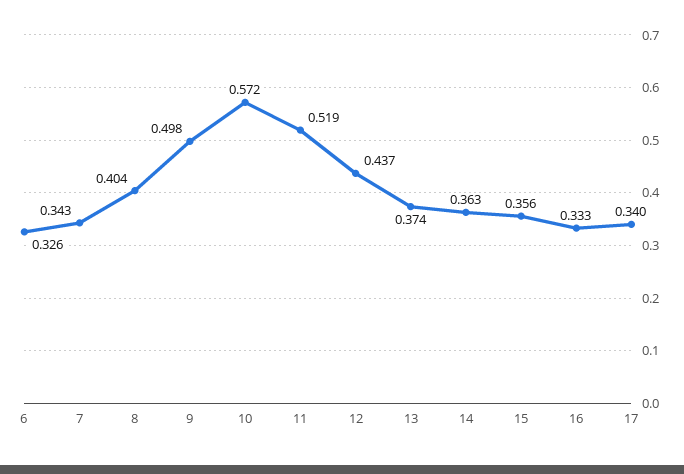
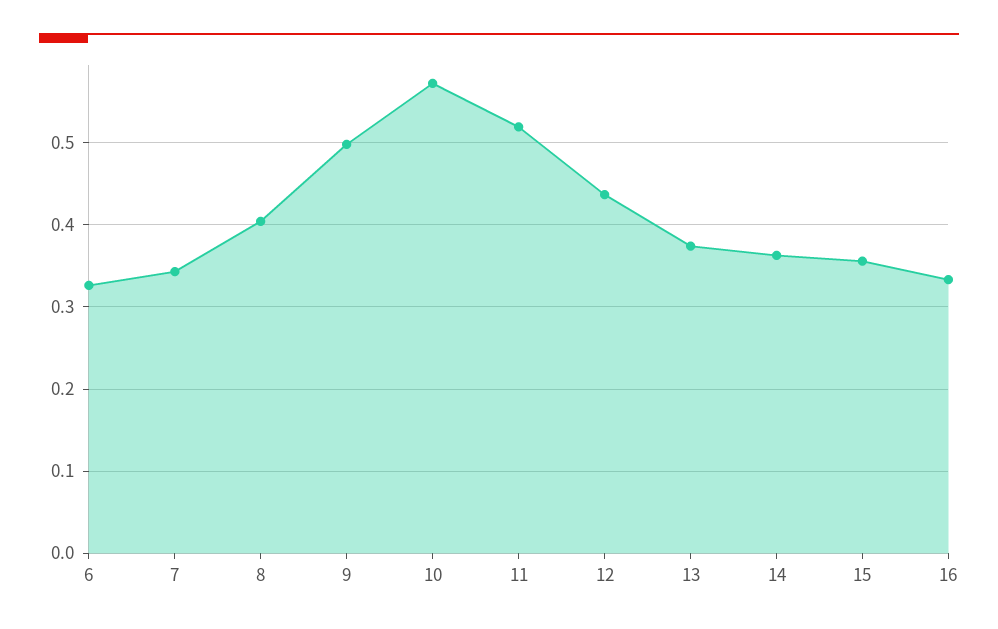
17: 0.34 -> none

